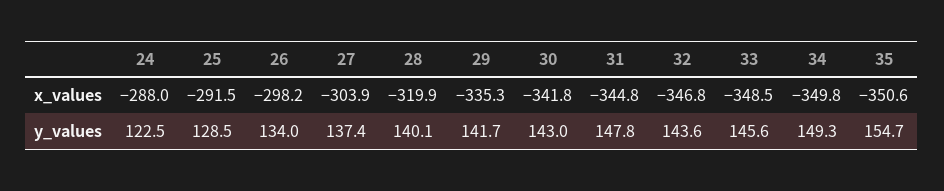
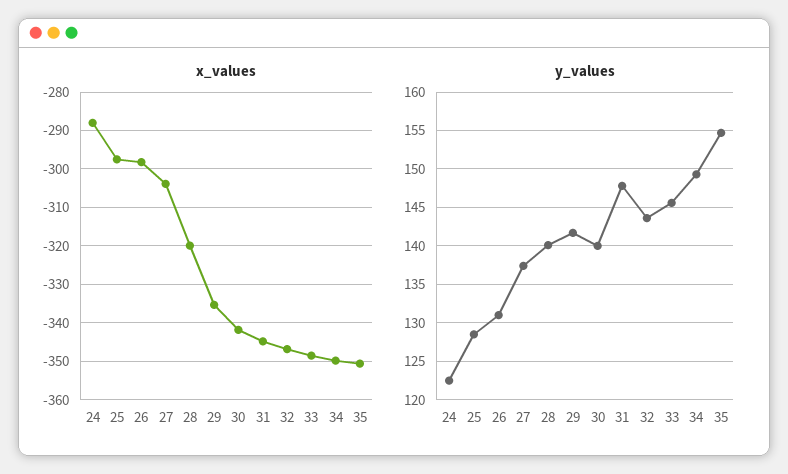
x_values, 25: -291.5 -> -298
y_values, 26: 134 -> 131
y_values, 30: 143 -> 140

